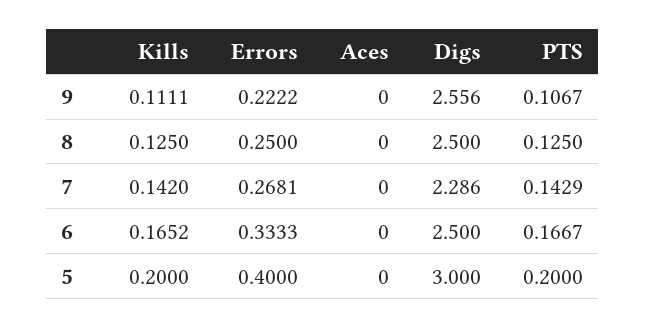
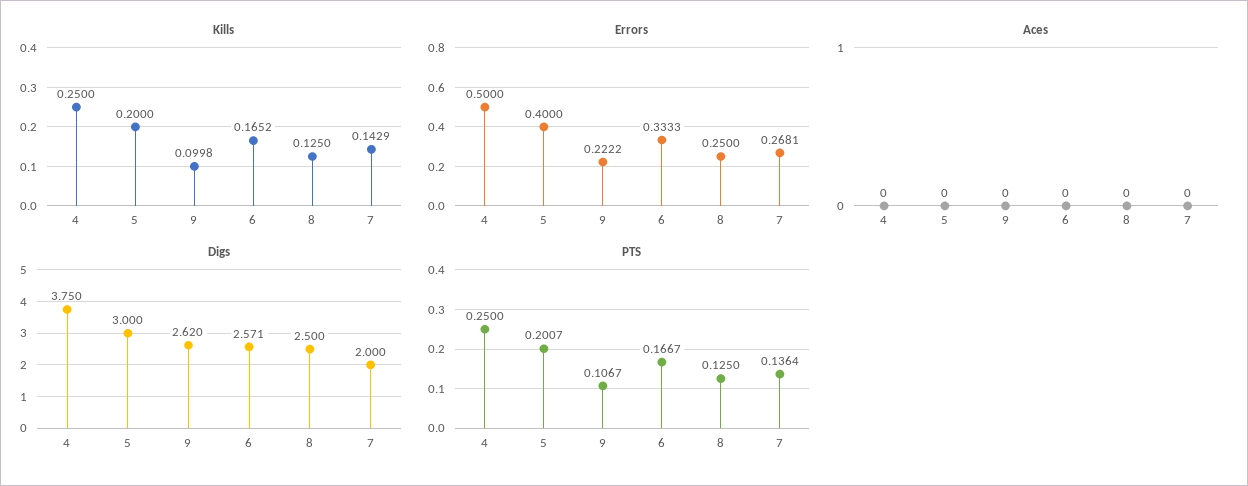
Kills, 9: 0.1111 -> 0.0998
Digs, 9: 2.556 -> 2.62
Kills, 7: 0.142 -> 0.1429
Digs, 7: 2.286 -> 2
PTS, 7: 0.1429 -> 0.1364
Digs, 6: 2.5 -> 2.571
PTS, 5: 0.2 -> 0.2007
Kills, 4: none -> 0.25
Errors, 4: none -> 0.5
Aces, 4: none -> 0
Digs, 4: none -> 3.75
PTS, 4: none -> 0.25

